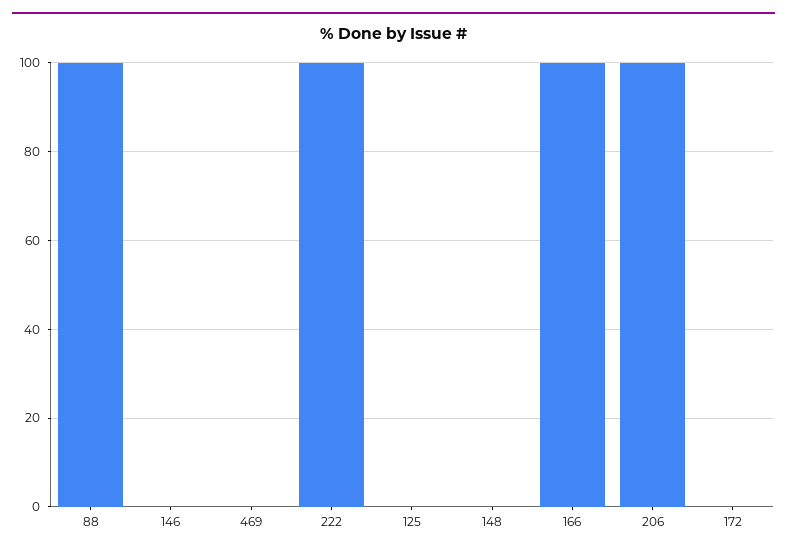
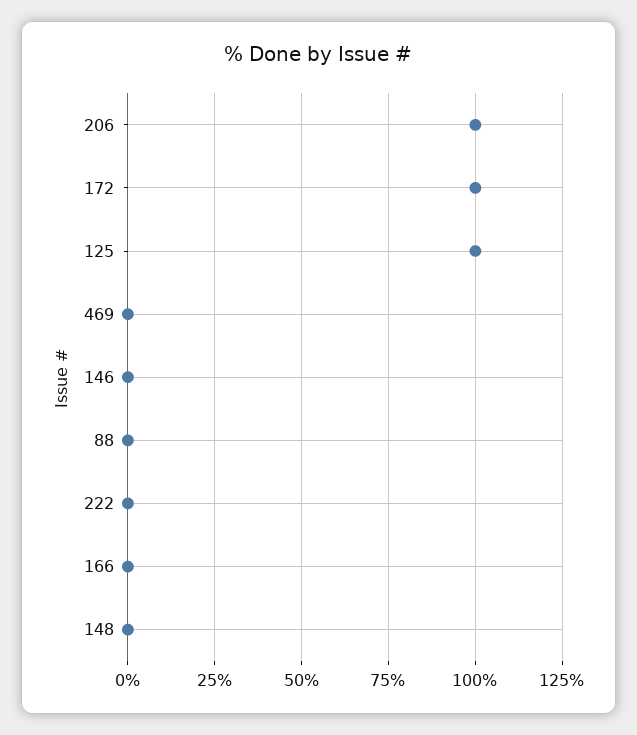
88: 100 -> 0
222: 100 -> 0
125: 0 -> 100
166: 100 -> 0
172: 0 -> 100

